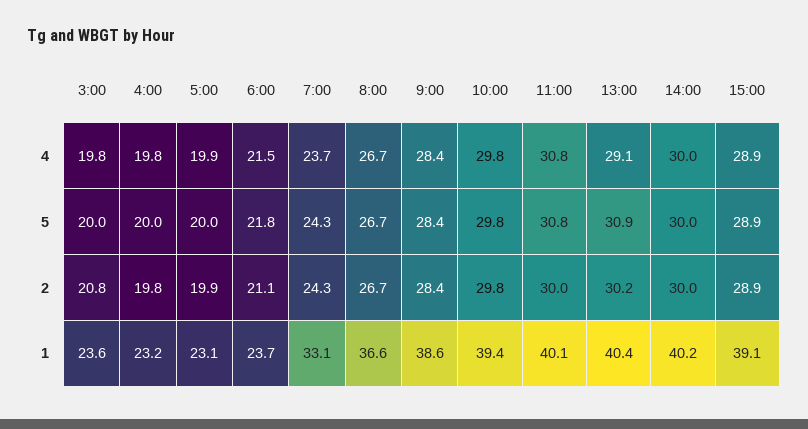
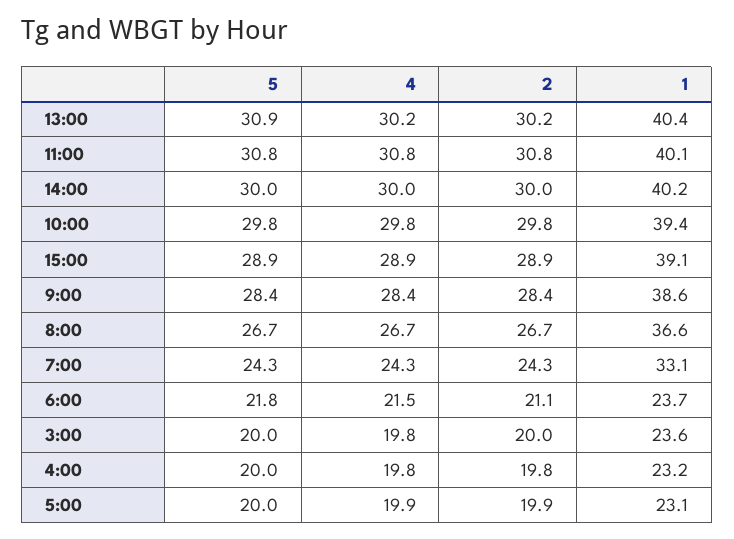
7:00, 4: 23.7 -> 24.3
13:00, 4: 29.1 -> 30.2
3:00, 2: 20.8 -> 20
11:00, 2: 30 -> 30.8

